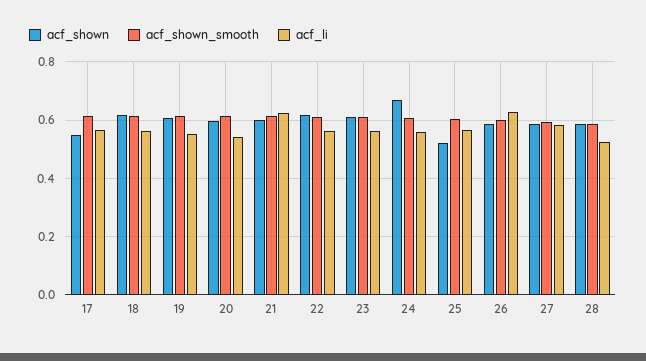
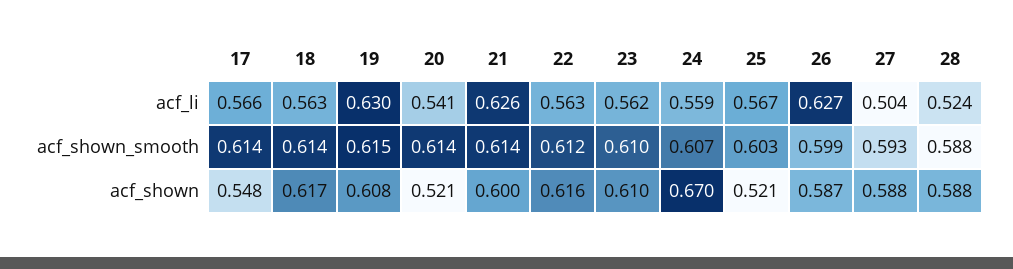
acf_li, 19: 0.55 -> 0.63
acf_shown, 20: 0.6 -> 0.521
acf_li, 27: 0.575 -> 0.504

